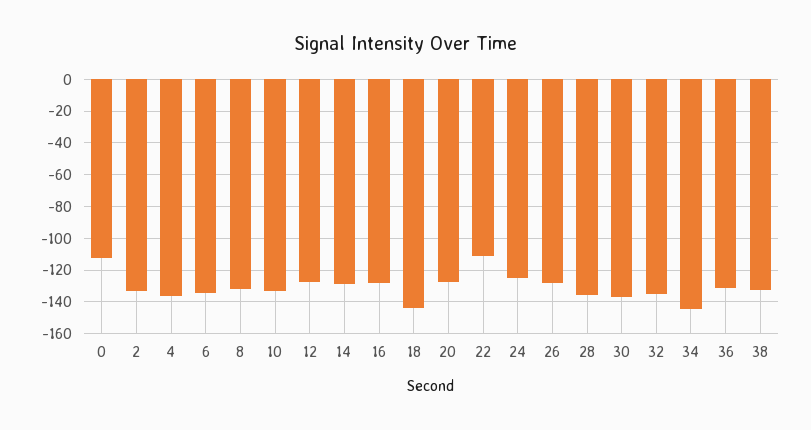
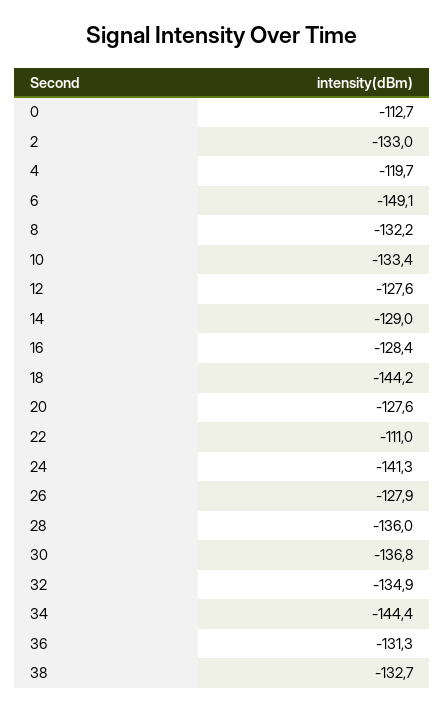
4: -135 -> -119.7
6: -135 -> -149.1
24: -125 -> -141.3

